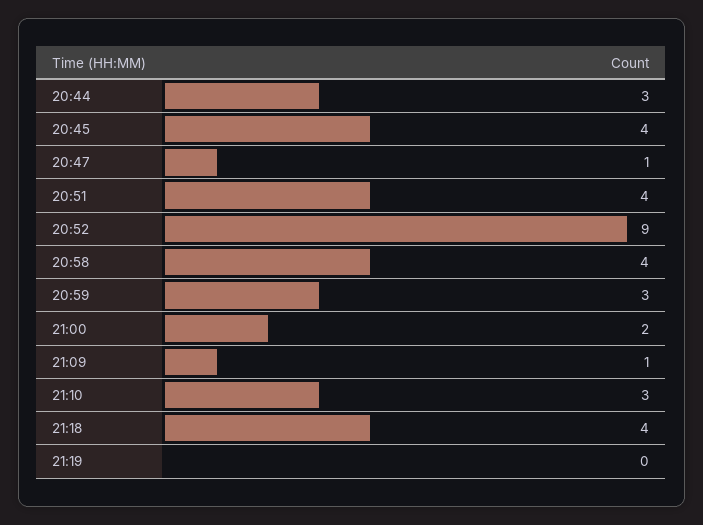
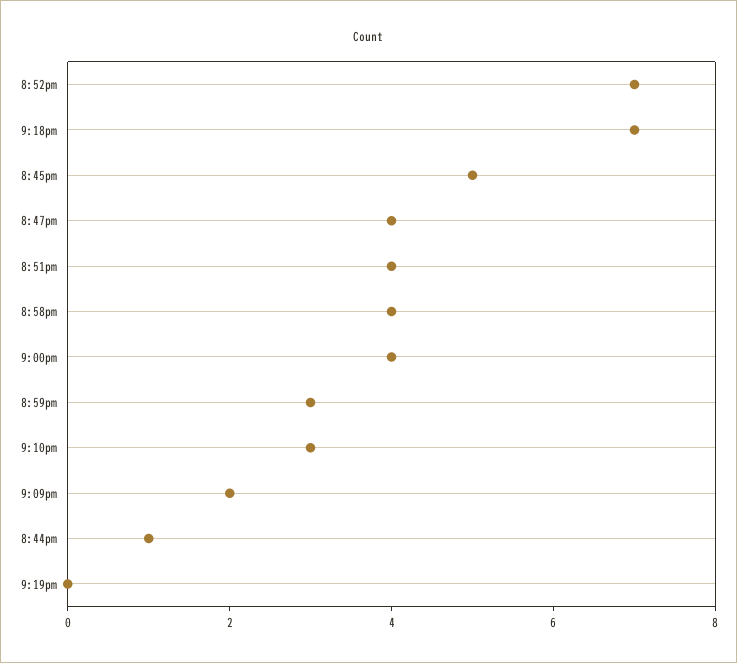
20:44: 3 -> 1
20:45: 4 -> 5
20:47: 1 -> 4
20:52: 9 -> 7
21:00: 2 -> 4
21:09: 1 -> 2
21:18: 4 -> 7

